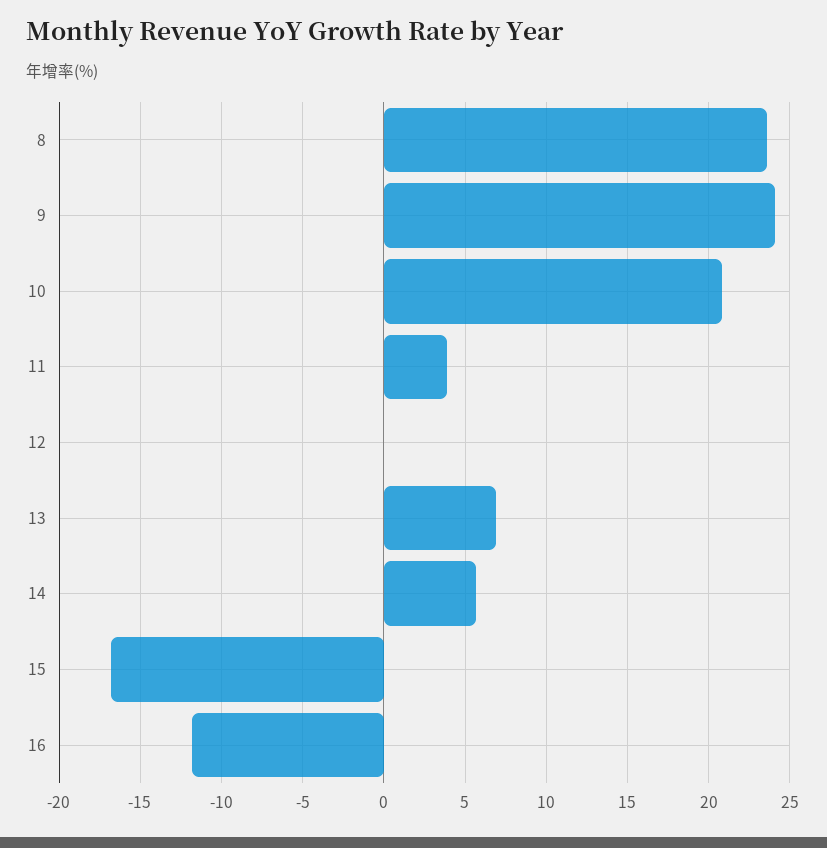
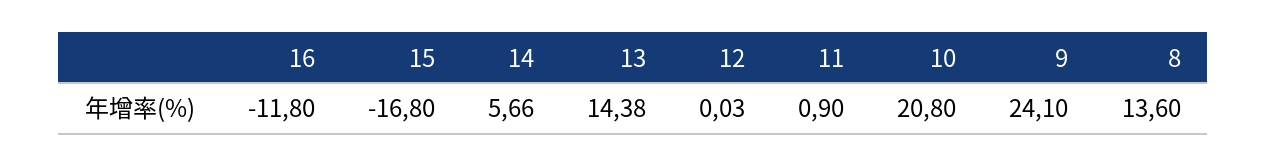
8: 23.5 -> 13.6
11: 4 -> 0.9
13: 7 -> 14.38

